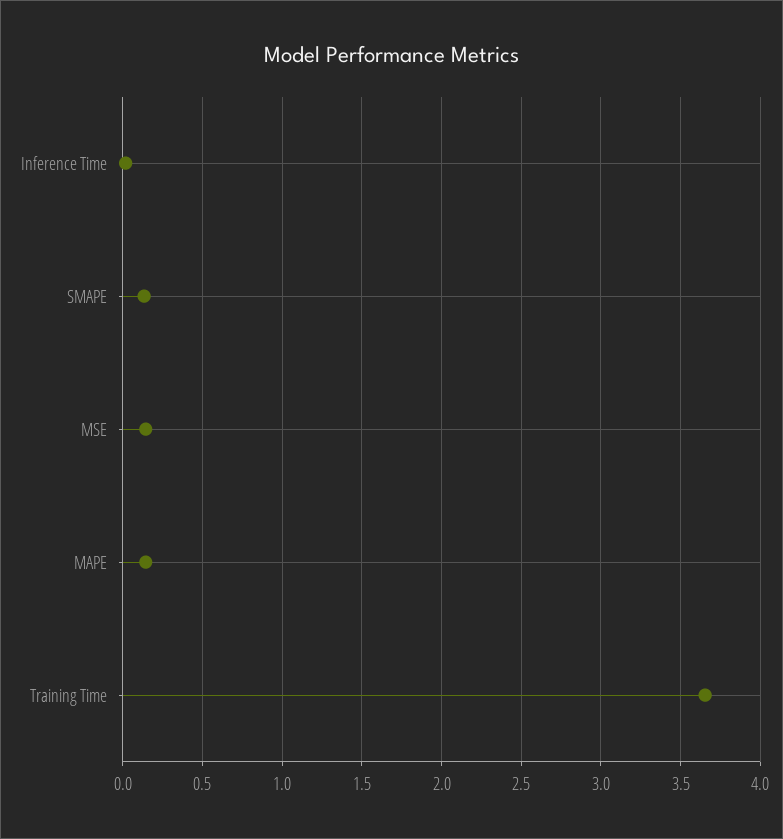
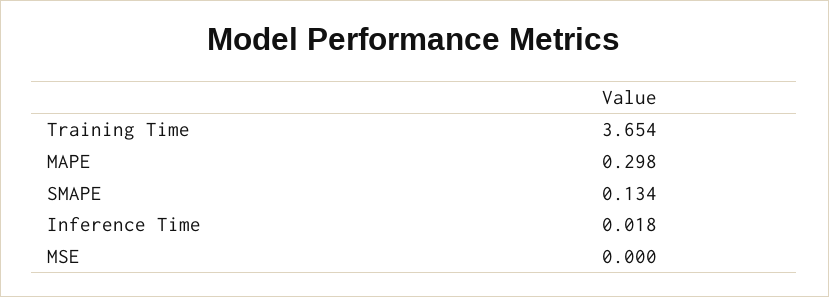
MSE: 0.15 -> 0
MAPE: 0.15 -> 0.298

